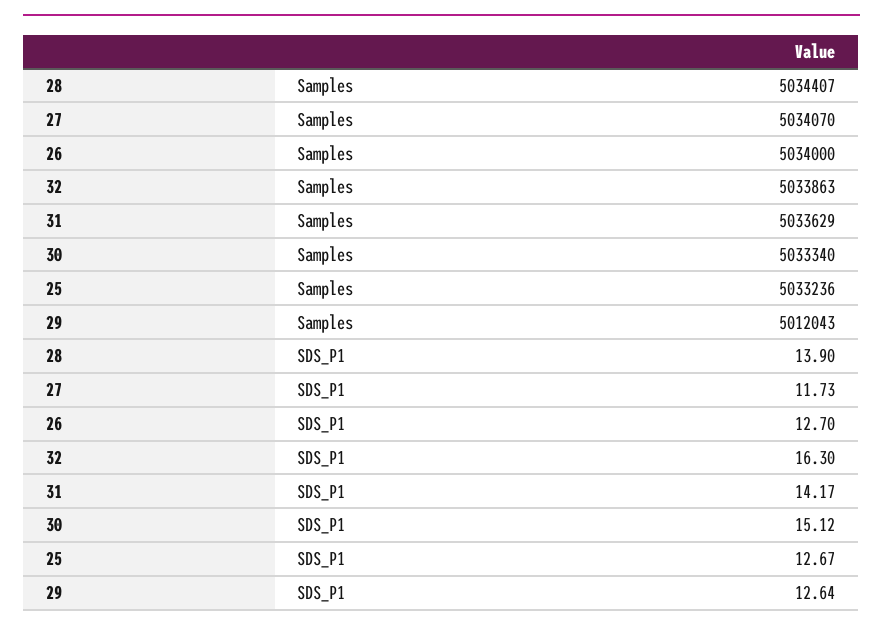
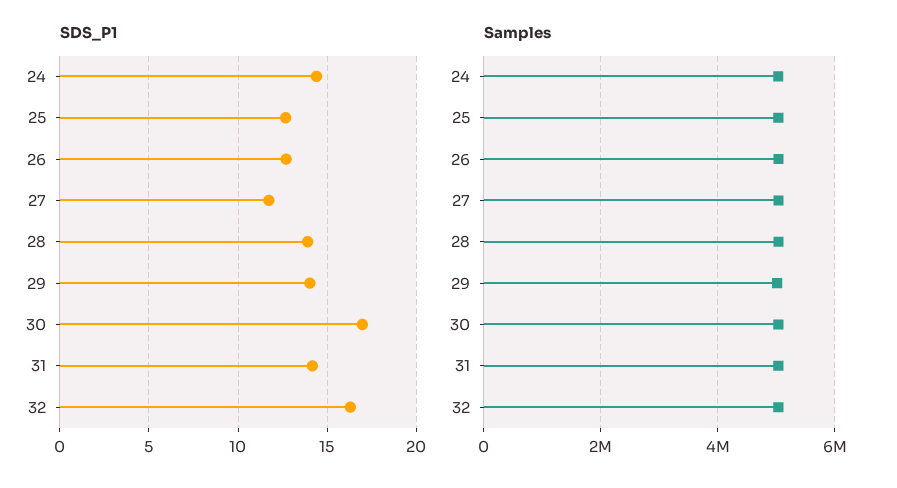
SDS_P1, 30: 15.12 -> 17
SDS_P1, 29: 12.64 -> 14
SDS_P1, 24: none -> 14.5
Samples, 24: none -> 5000000

